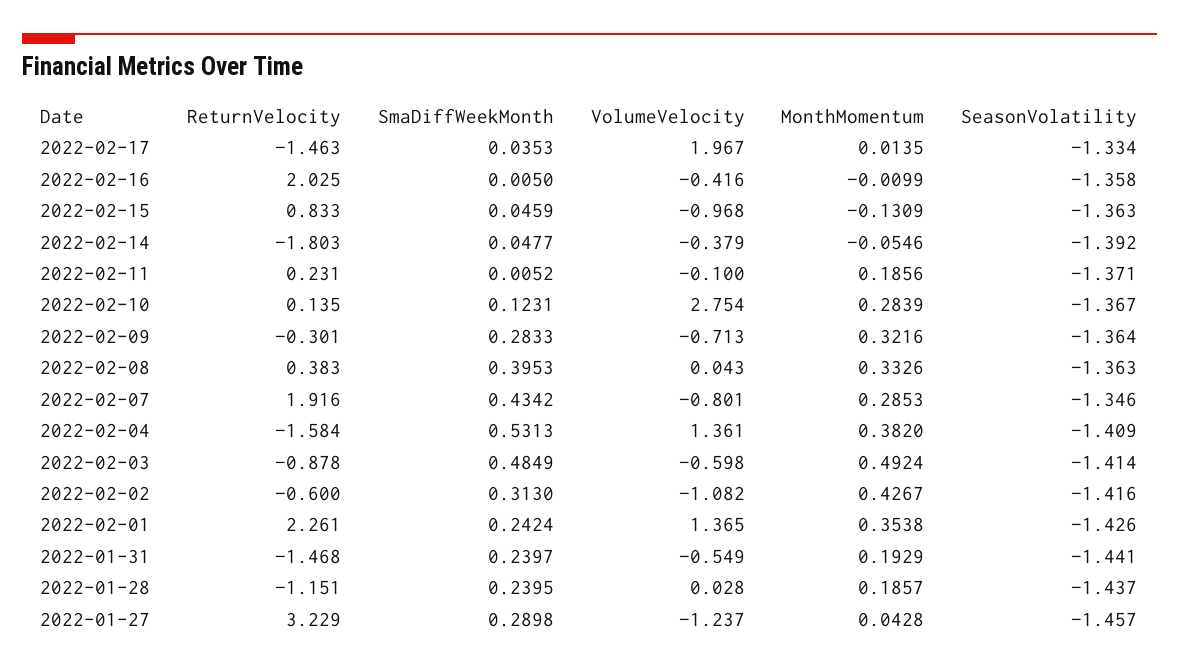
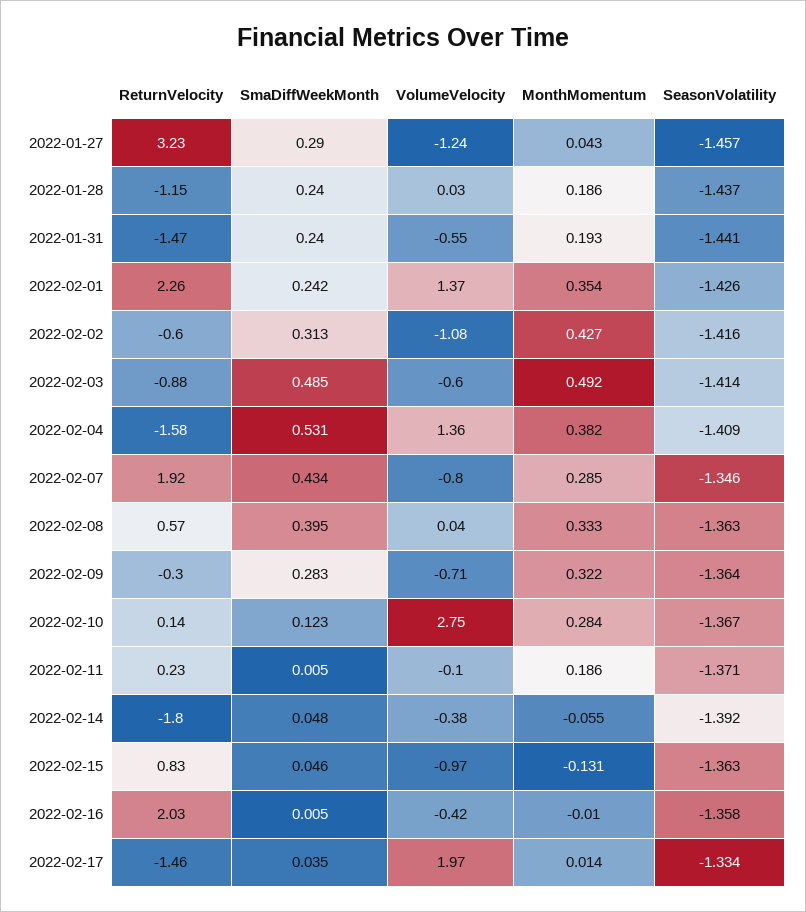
ReturnVelocity, 2022-02-08: 0.383 -> 0.57

